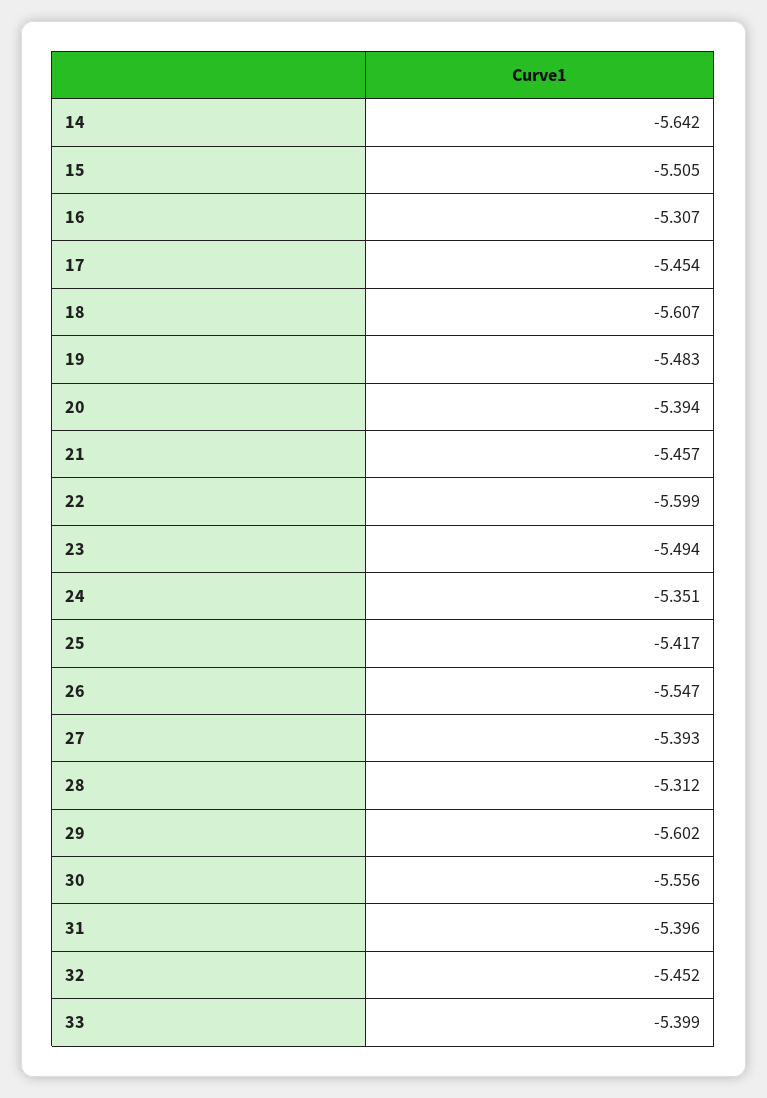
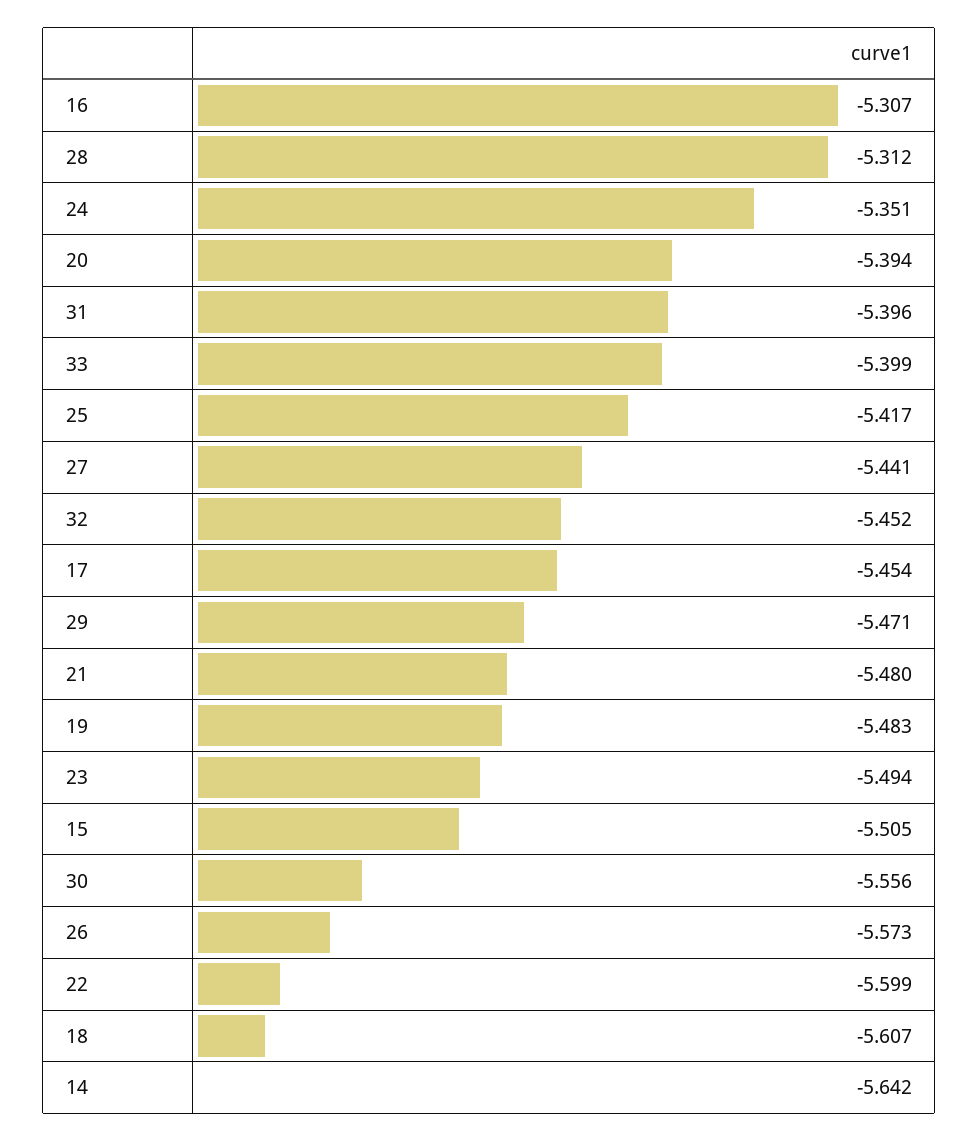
21: -5.457 -> -5.48
26: -5.547 -> -5.573
27: -5.393 -> -5.441
29: -5.602 -> -5.471

